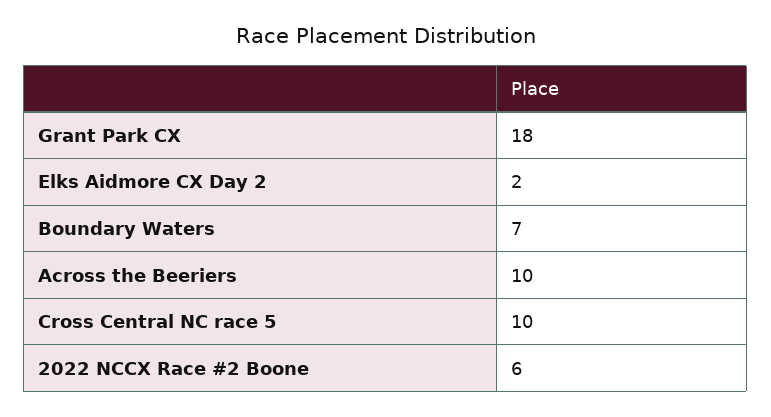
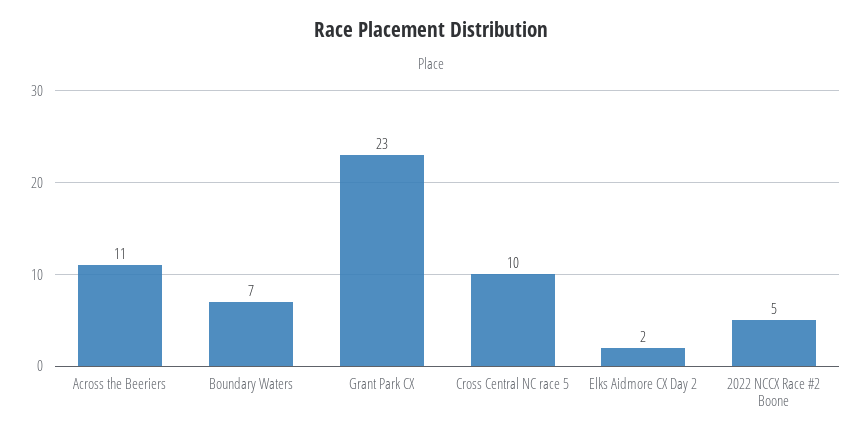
Grant Park CX: 18 -> 23
Across the Beeriers: 10 -> 11
2022 NCCX Race #2 Boone: 6 -> 5

